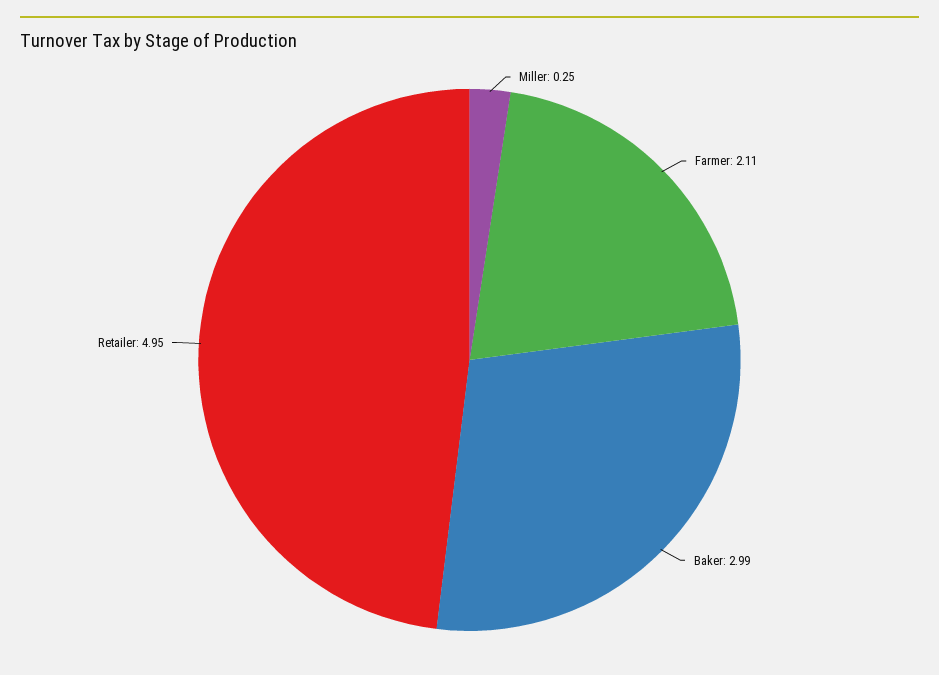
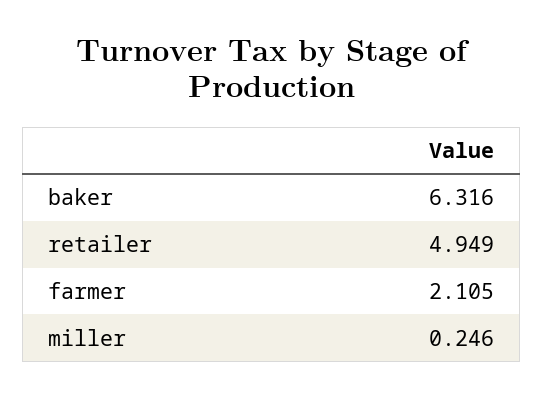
Baker: 2.99 -> 6.316

